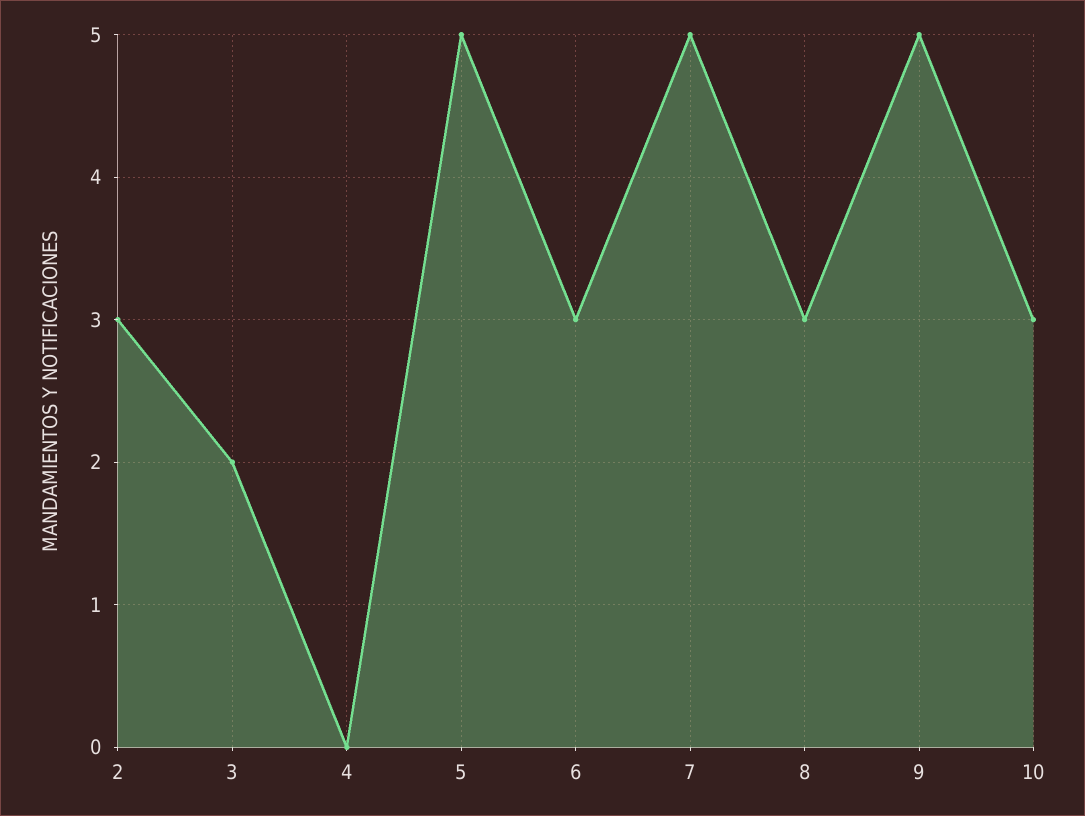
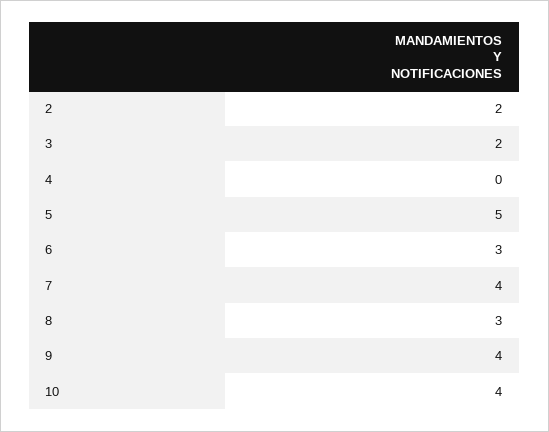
2: 3 -> 2
7: 5 -> 4
9: 5 -> 4
10: 3 -> 4

